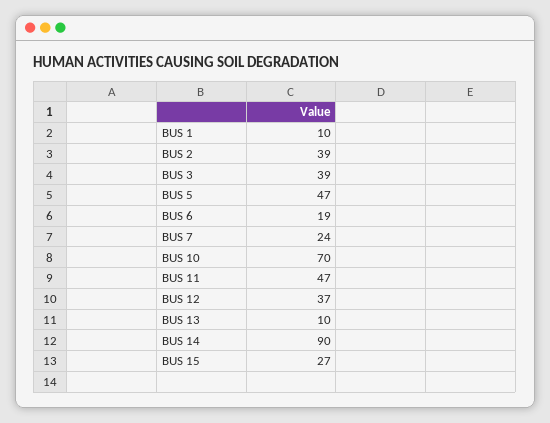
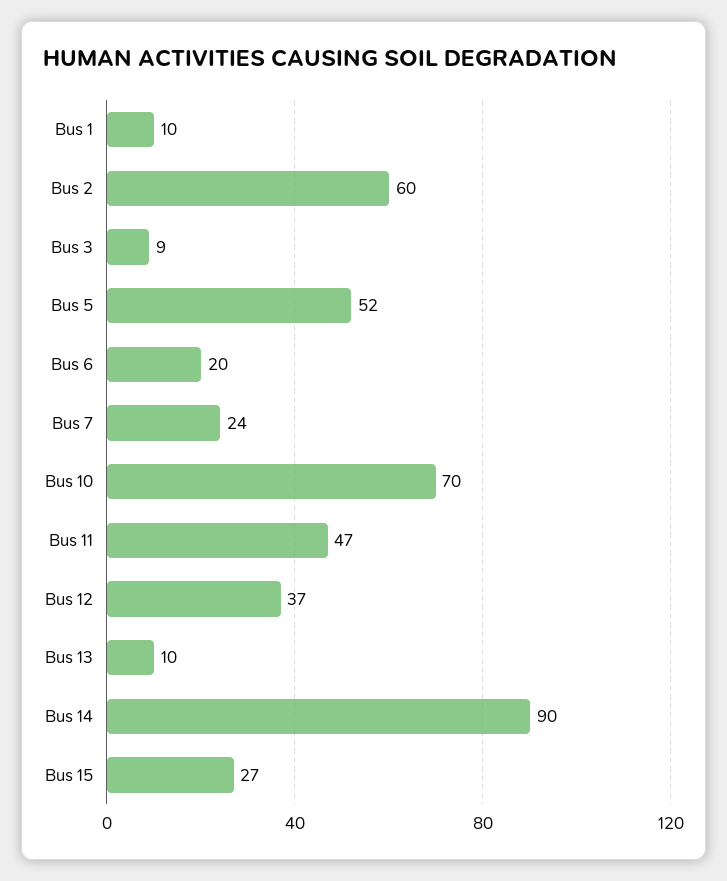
BUS 2: 39 -> 60
BUS 3: 39 -> 9
BUS 5: 47 -> 52
BUS 6: 19 -> 20

